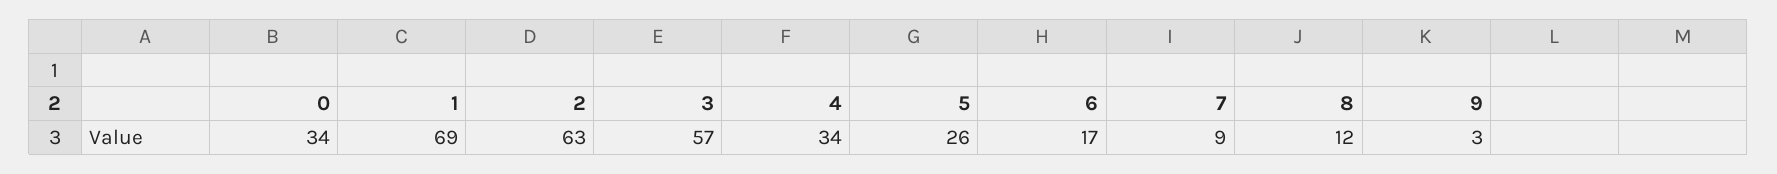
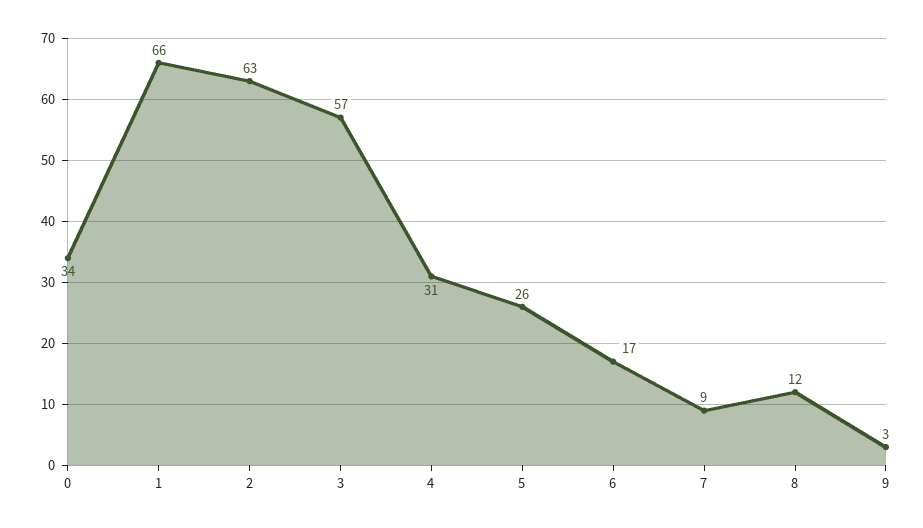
1: 69 -> 66
4: 34 -> 31

